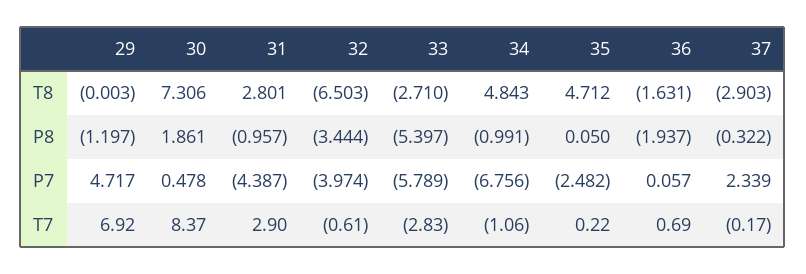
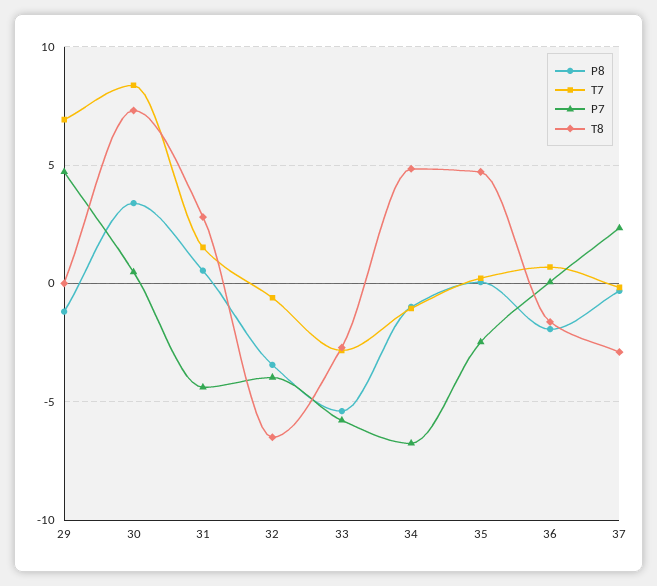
P8, 30: 1.861 -> 3.5
P8, 31: -0.957 -> 0.5
T7, 31: 2.9 -> 1.5

